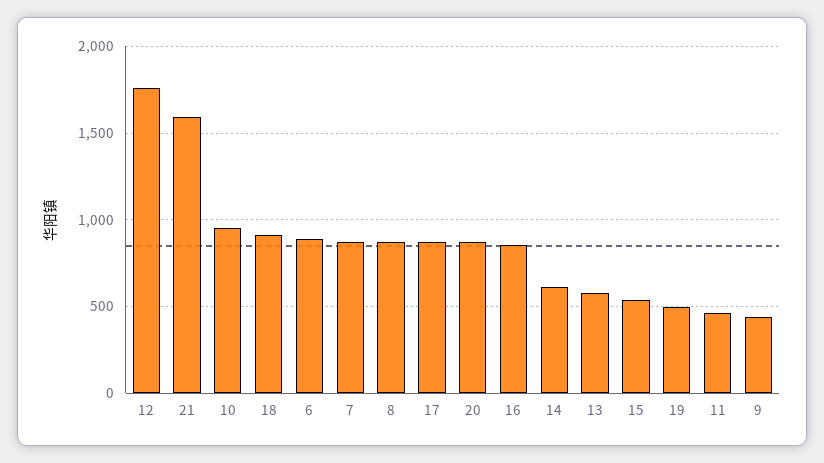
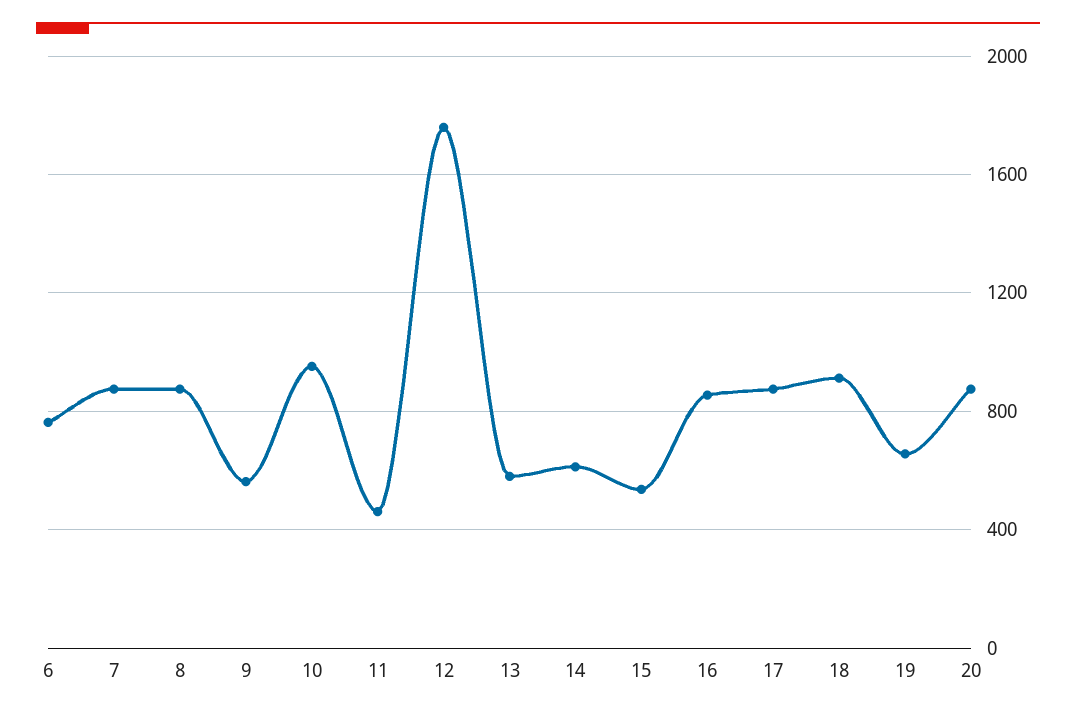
21: 1600 -> none
6: 900 -> 750
19: 500 -> 650
9: 450 -> 550

